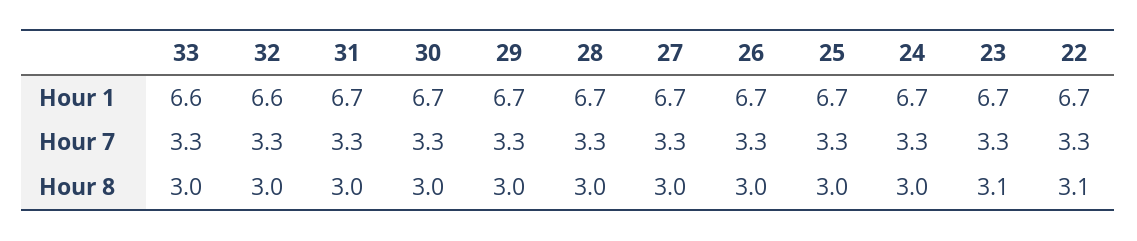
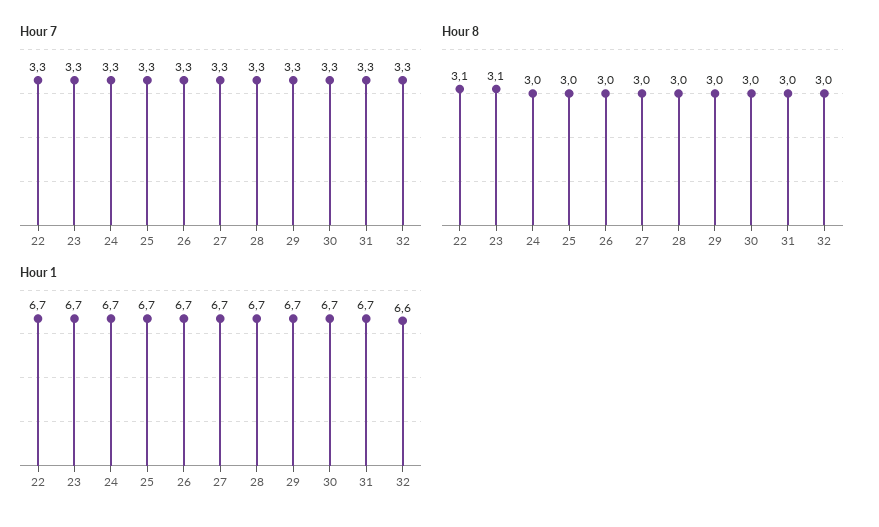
Hour 1, 33: 6.6 -> none
Hour 7, 33: 3.3 -> none
Hour 8, 33: 3 -> none

